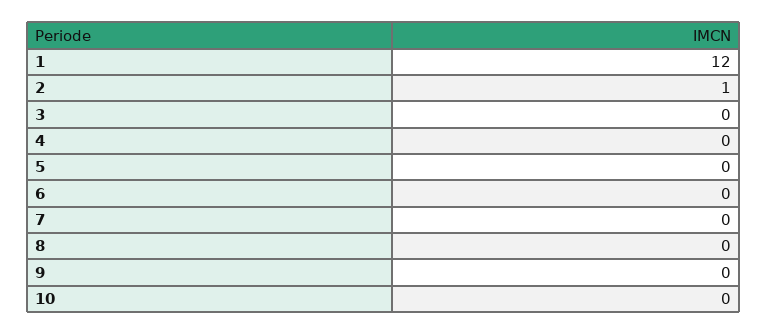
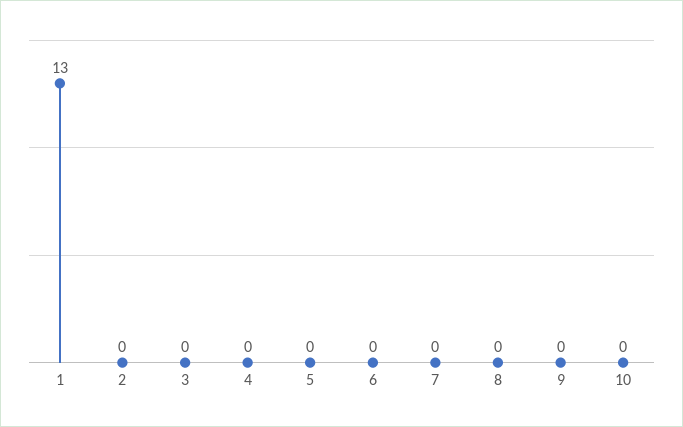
1: 12 -> 13
2: 1 -> 0

